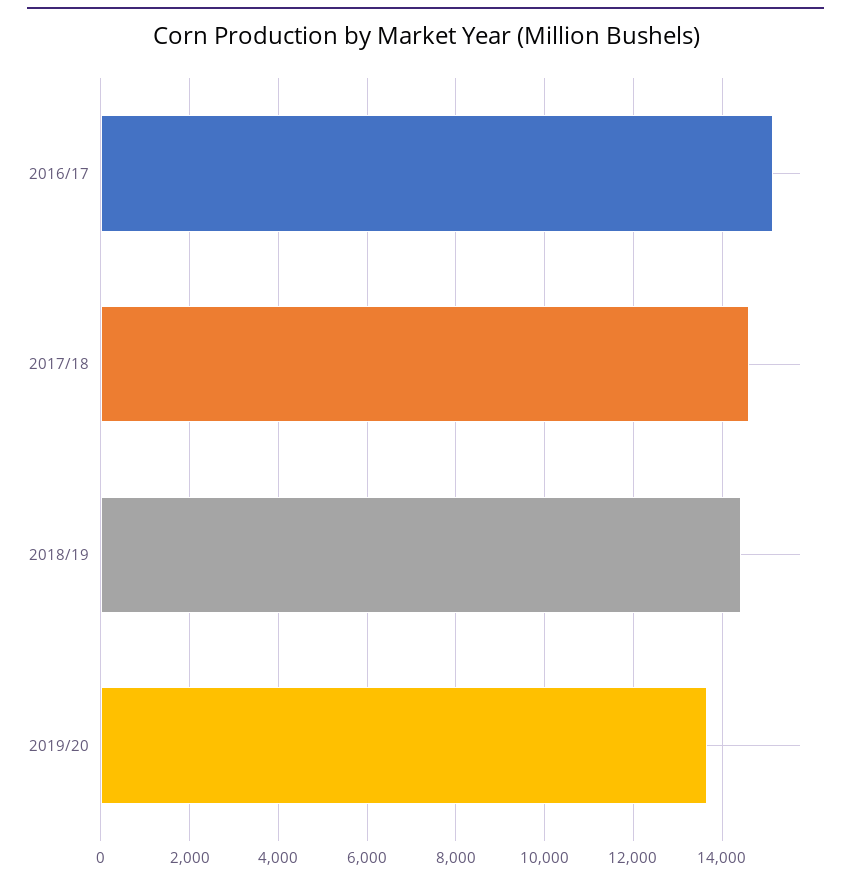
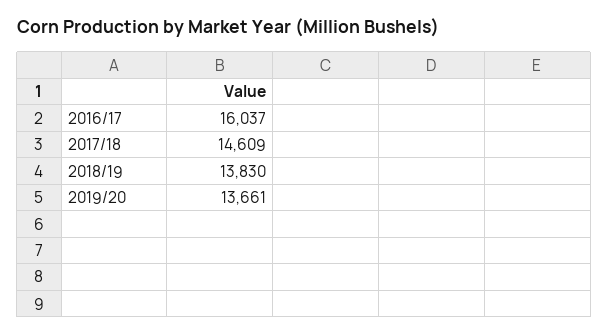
2016/17: 15200 -> 16037
2018/19: 14400 -> 13830

